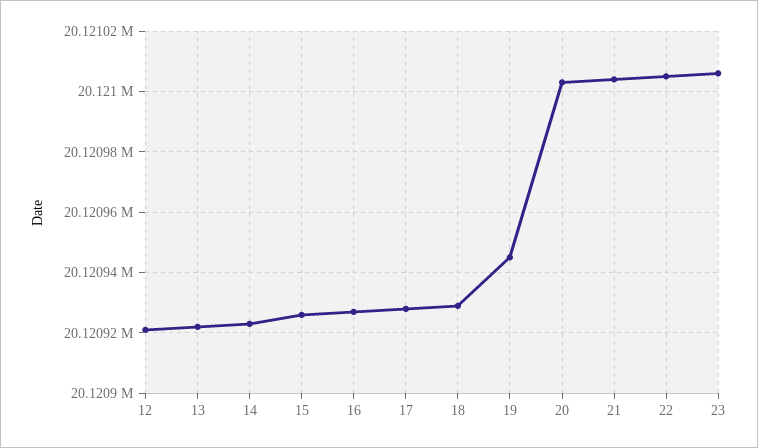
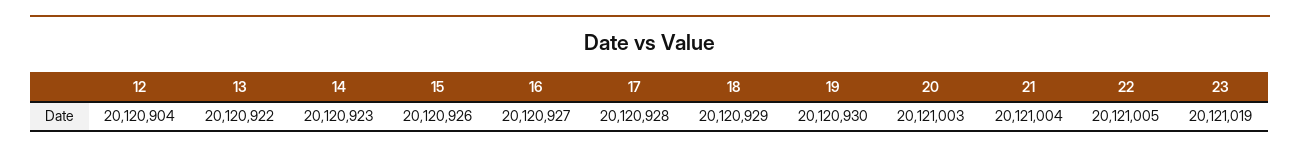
12: 20120920 -> 20120904
19: 20120945 -> 20120930
23: 20121005 -> 20121019

